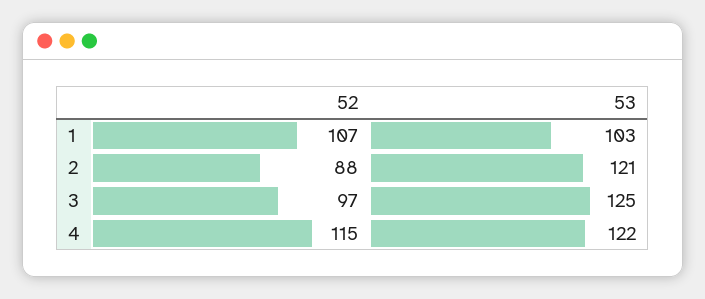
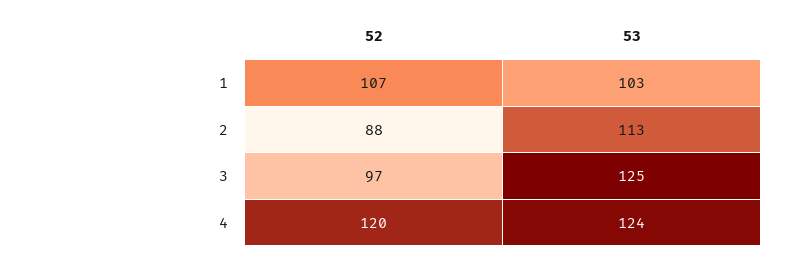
53, 2: 121 -> 113
52, 4: 115 -> 120
53, 4: 122 -> 124

